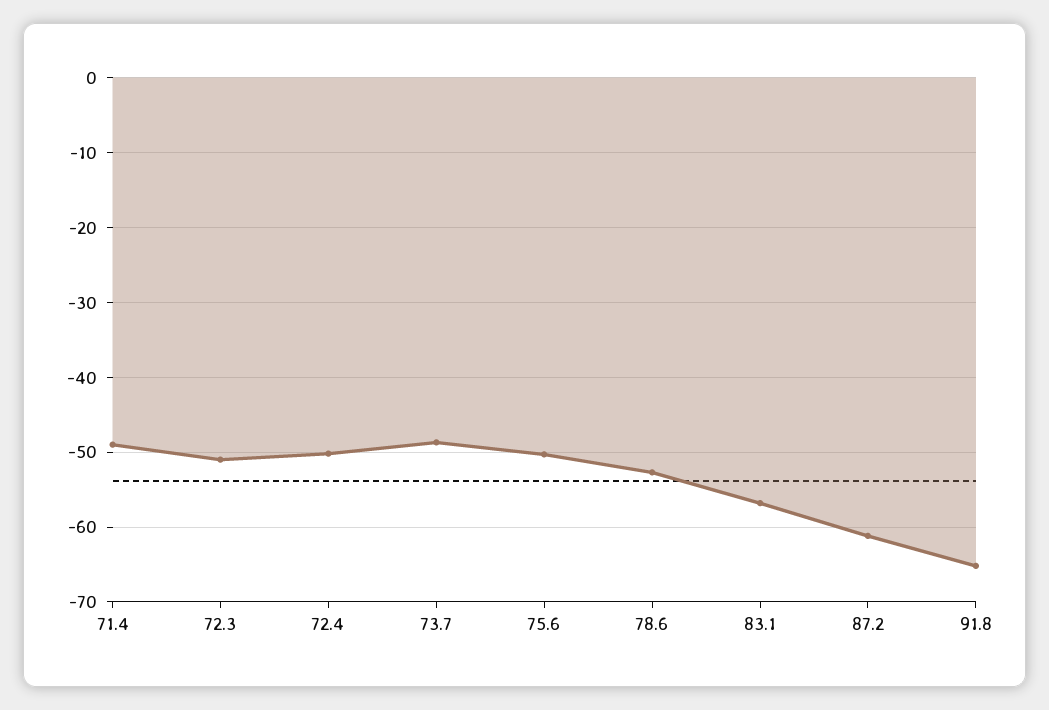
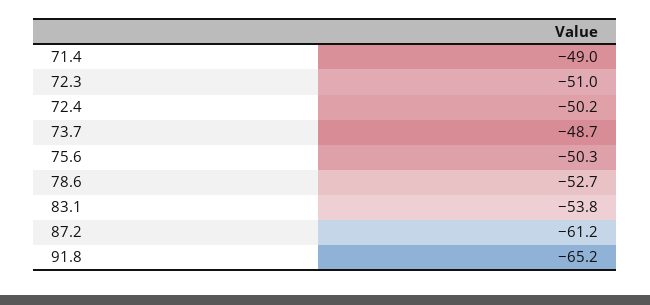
83.1: -57 -> -53.8

